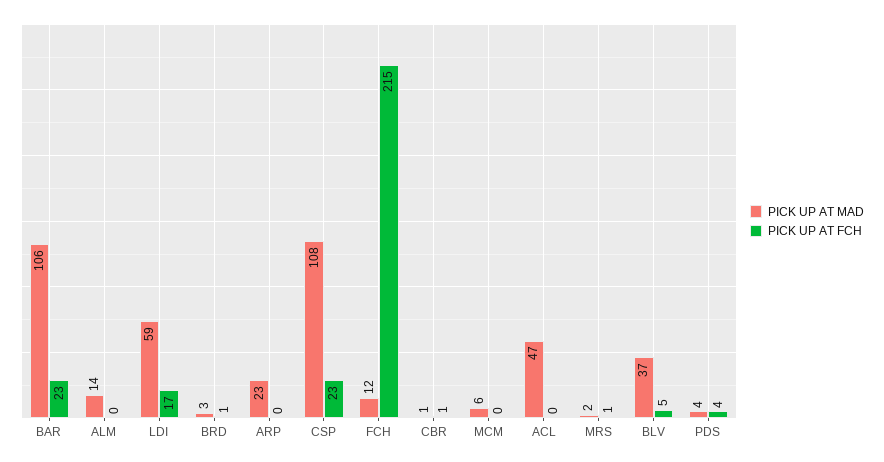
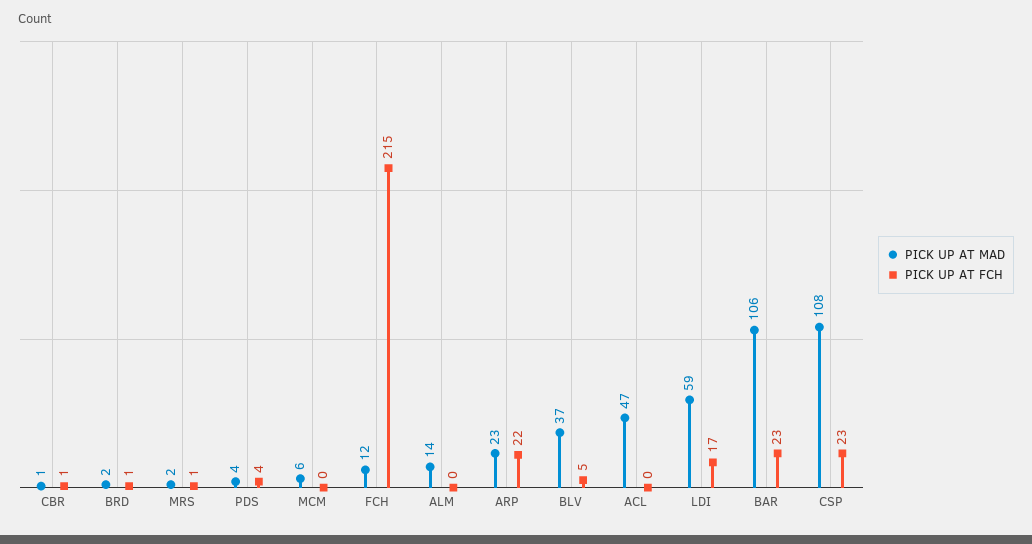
PICK UP AT MAD, BRD: 3 -> 2
PICK UP AT FCH, ARP: 0 -> 22

